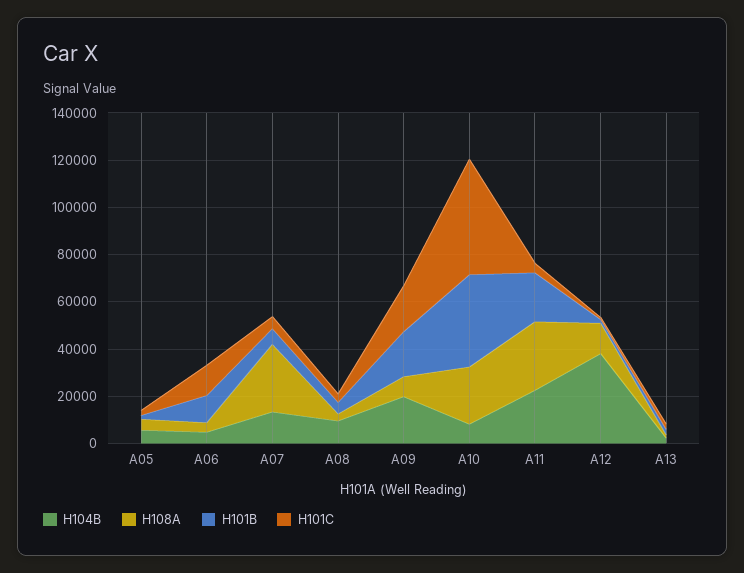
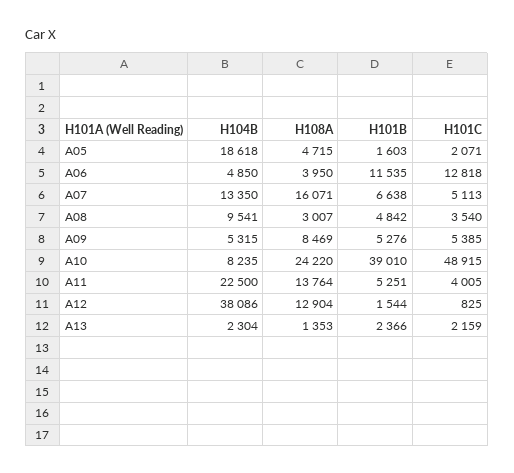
H104B, A05: 5000 -> 18618
H108A, A07: 30000 -> 16071
H104B, A09: 20000 -> 5315
H101B, A09: 20000 -> 5276
H101C, A09: 20000 -> 5385
H108A, A11: 30000 -> 13764
H101B, A11: 20000 -> 5251

